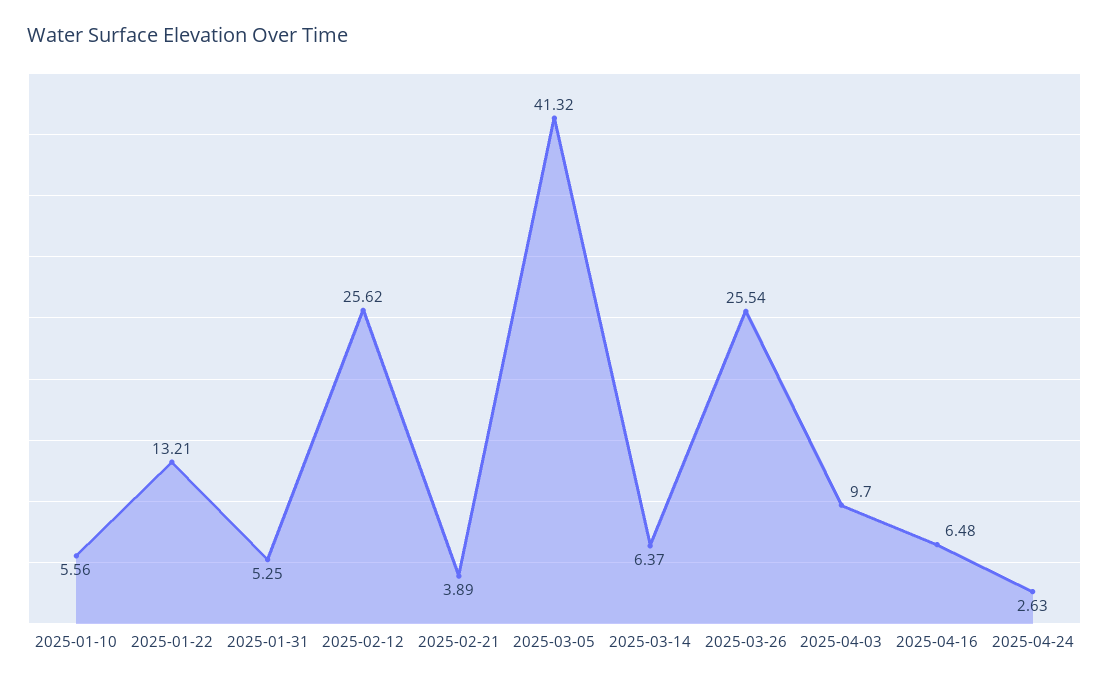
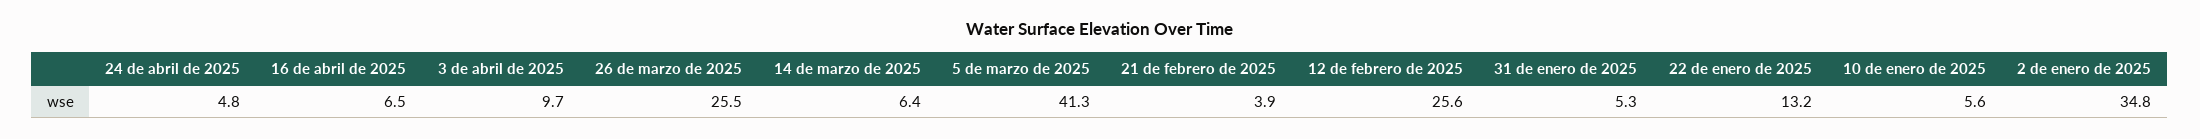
2025-04-24: 2.63 -> 4.8
2 de enero de 2025: none -> 34.8

